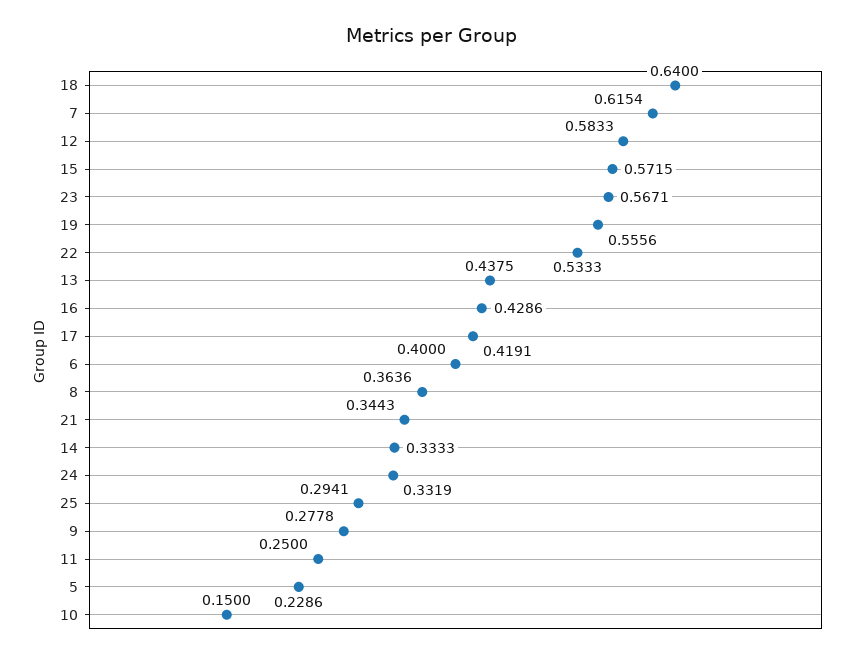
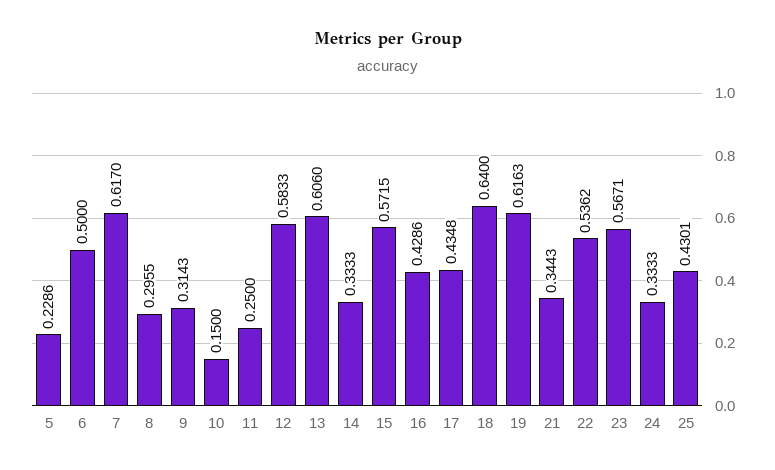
7: 0.6154 -> 0.617
19: 0.5556 -> 0.6163
22: 0.5333 -> 0.5362
13: 0.4375 -> 0.606
17: 0.4191 -> 0.4348
6: 0.4 -> 0.5
8: 0.3636 -> 0.2955
24: 0.3319 -> 0.3333
25: 0.2941 -> 0.4301
9: 0.2778 -> 0.3143

